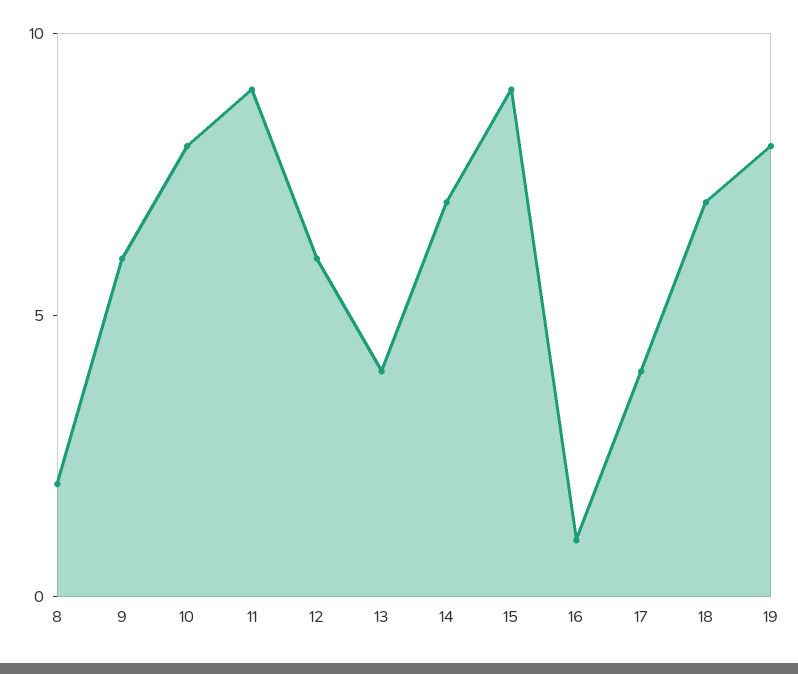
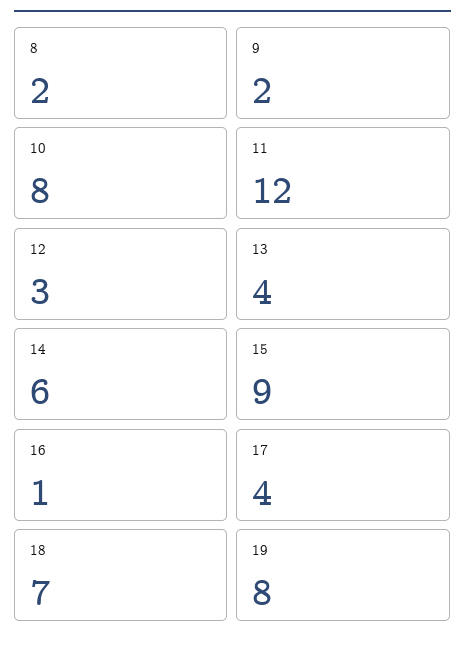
9: 6 -> 2
11: 9 -> 12
12: 6 -> 3
14: 7 -> 6

